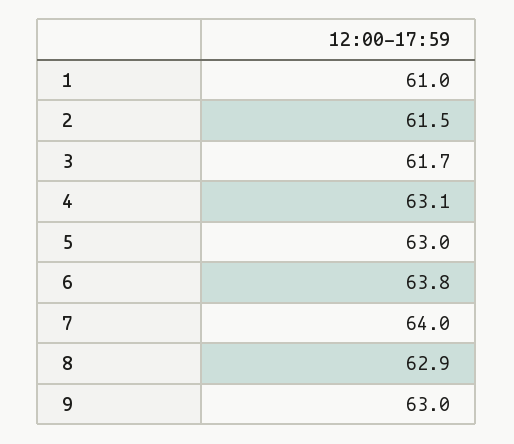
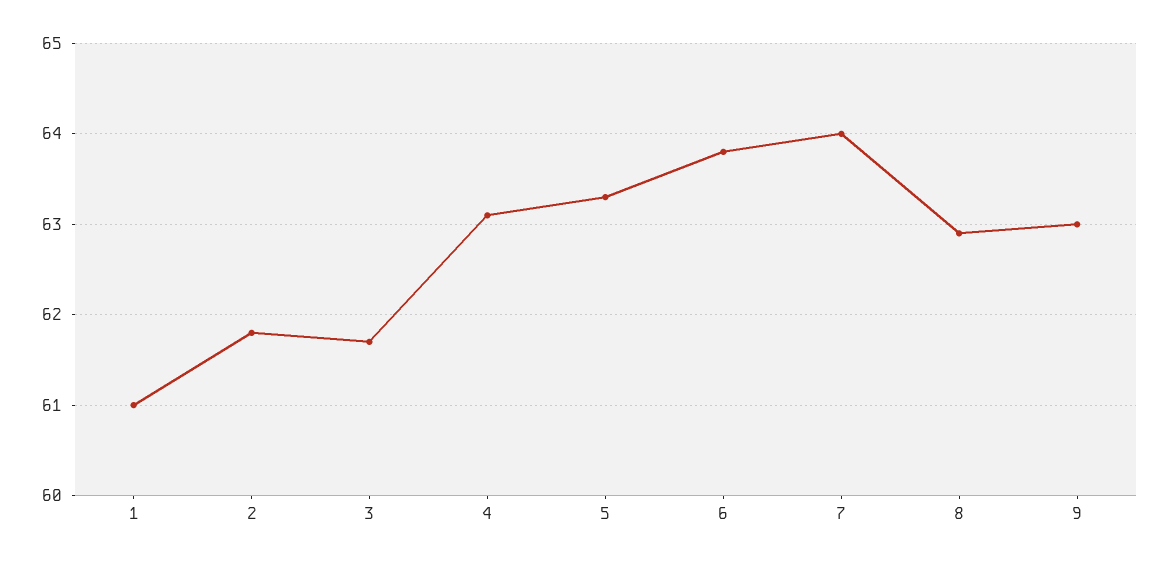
2: 61.5 -> 61.8
5: 63 -> 63.3

